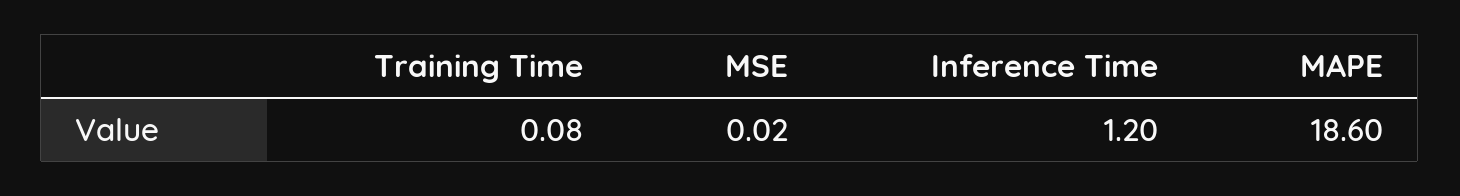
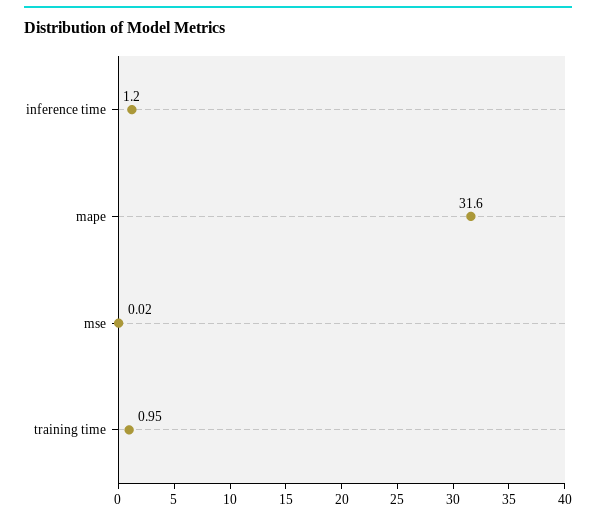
Training Time: 0.08 -> 0.95
MAPE: 18.6 -> 31.6

